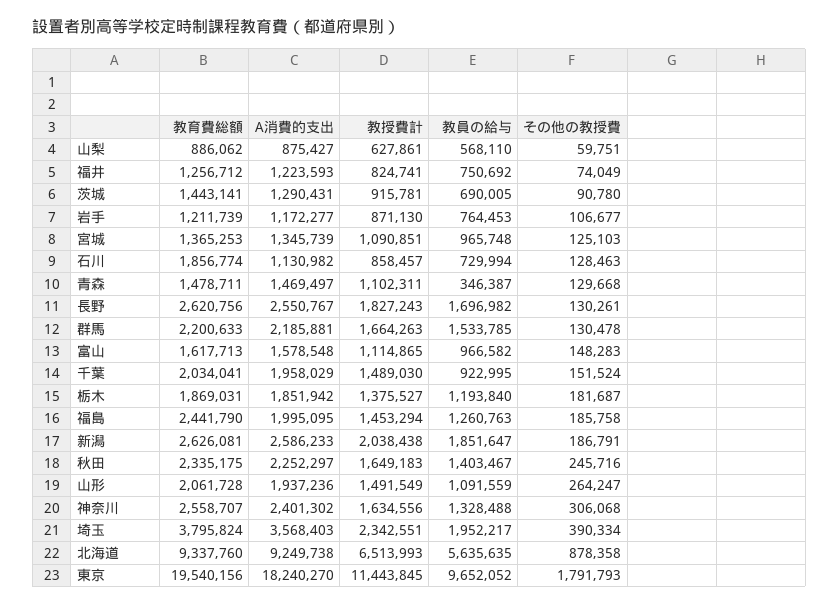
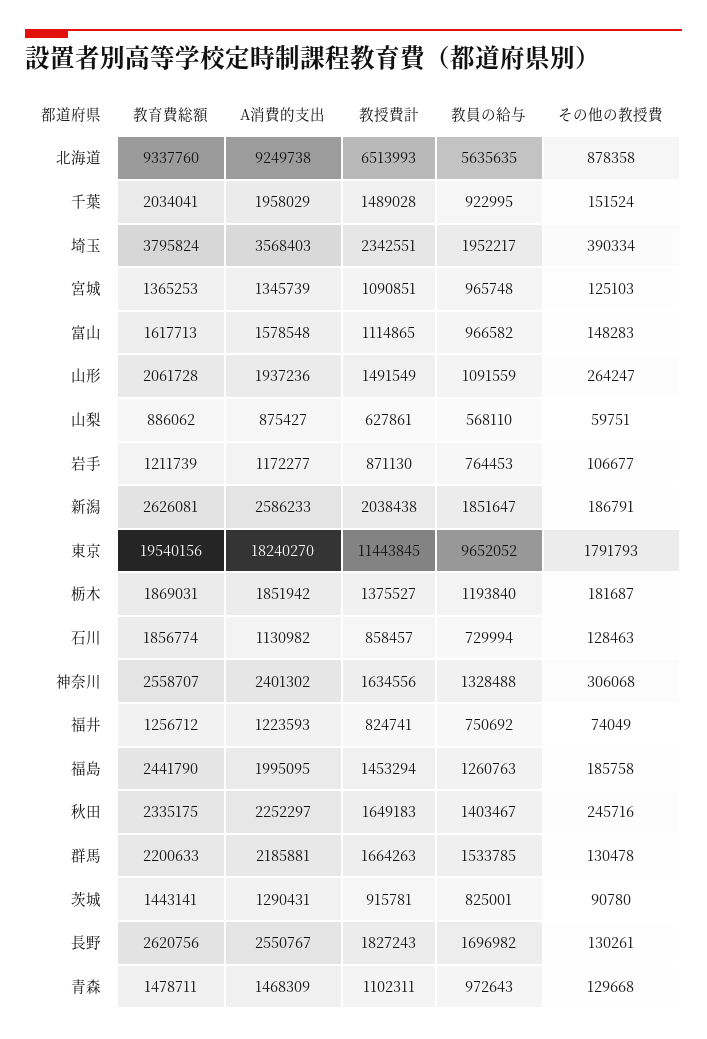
教員の給与, 茨城: 690005 -> 825001
A消費的支出, 青森: 1469497 -> 1468309
教員の給与, 青森: 346387 -> 972643
教授費計, 千葉: 1489030 -> 1489028

